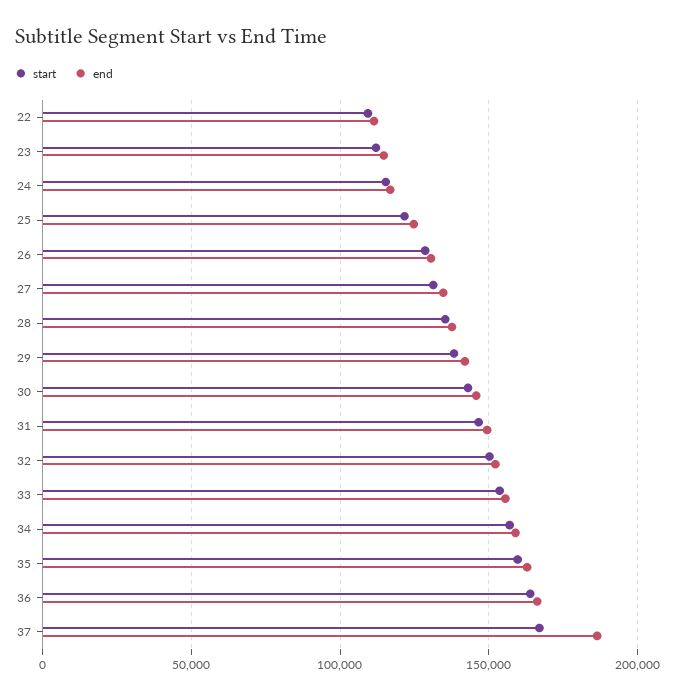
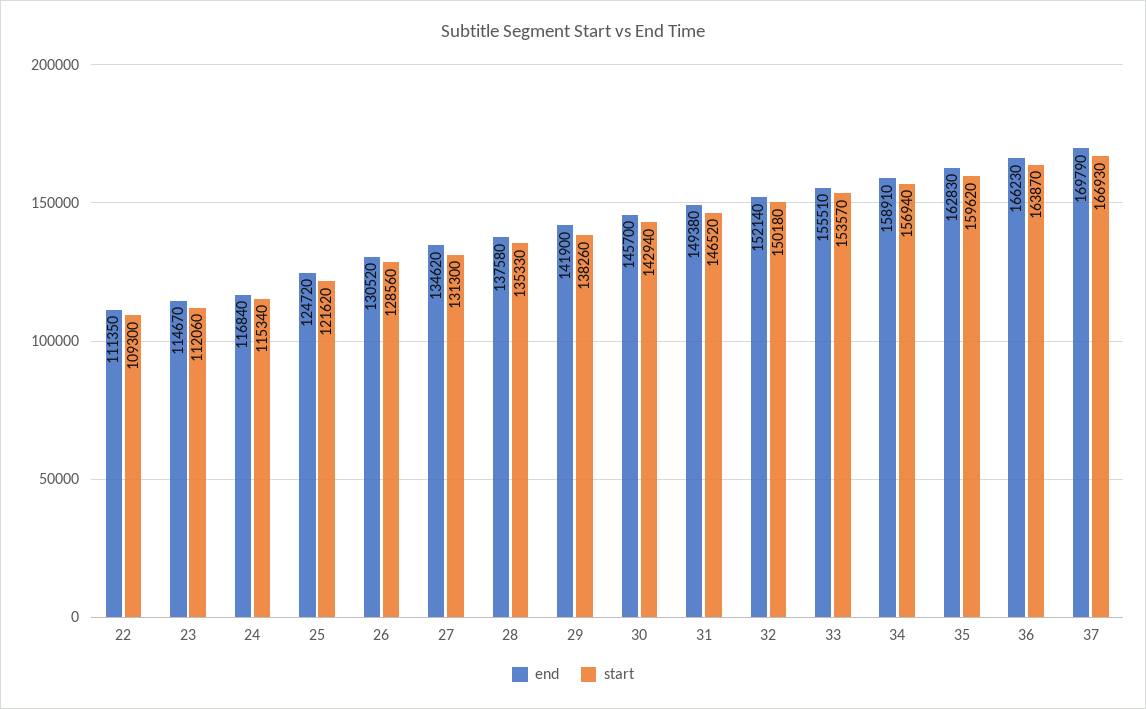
end, 37: 185000 -> 169790

